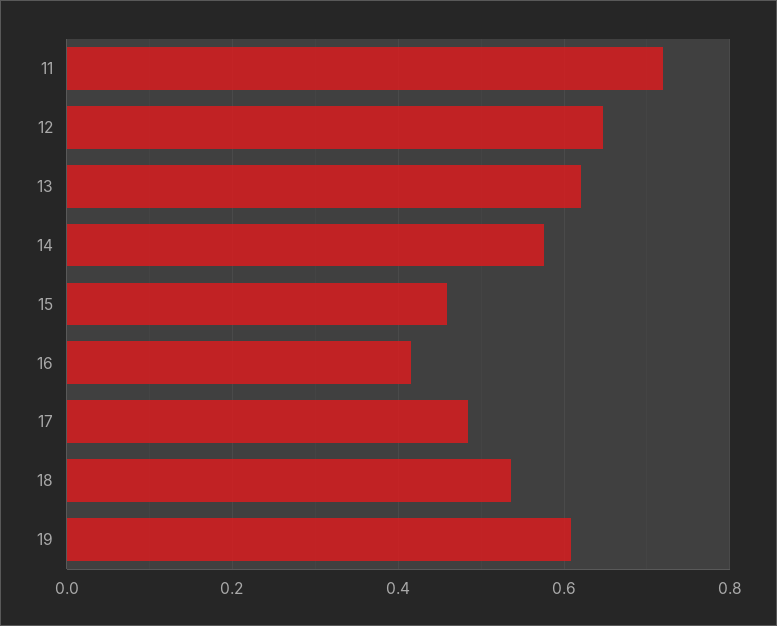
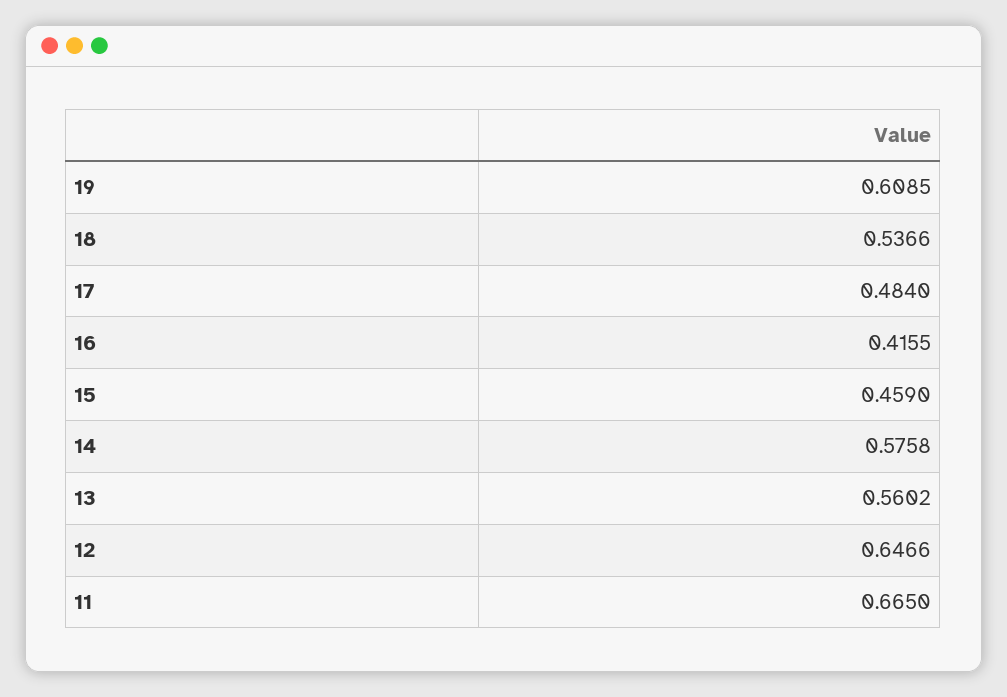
11: 0.72 -> 0.665
13: 0.62 -> 0.5602

